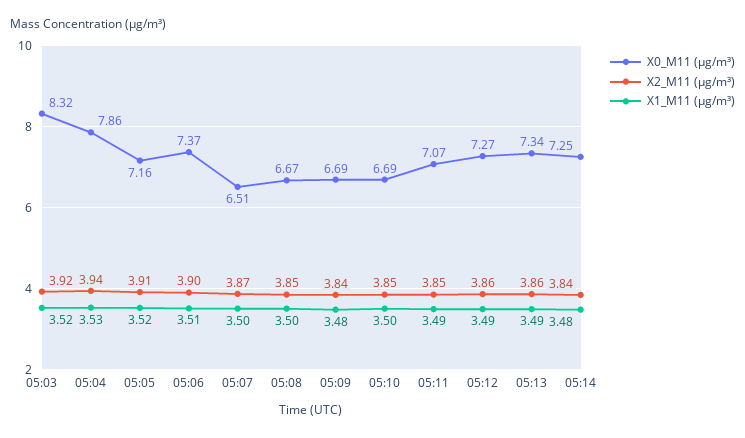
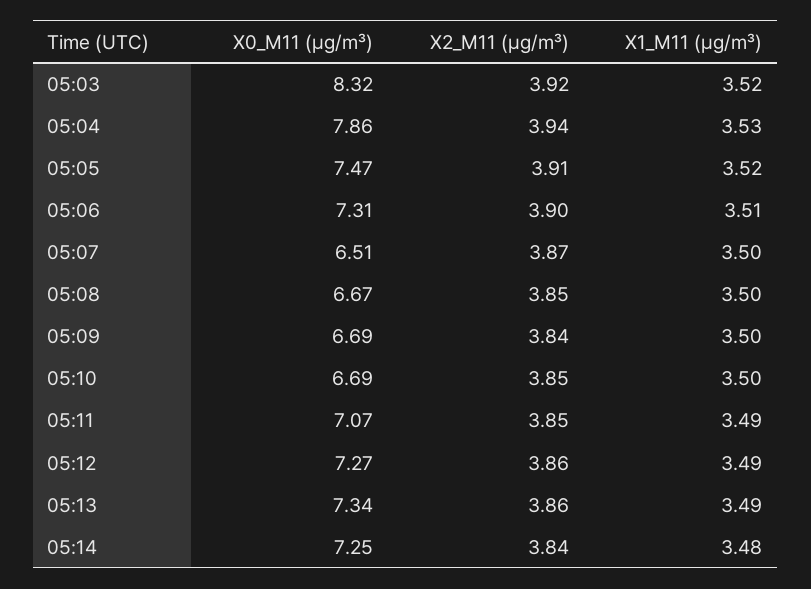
X0_M11 (μg/m³), 05:05: 7.16 -> 7.47
X0_M11 (μg/m³), 05:06: 7.37 -> 7.31
X1_M11 (μg/m³), 05:09: 3.48 -> 3.5

